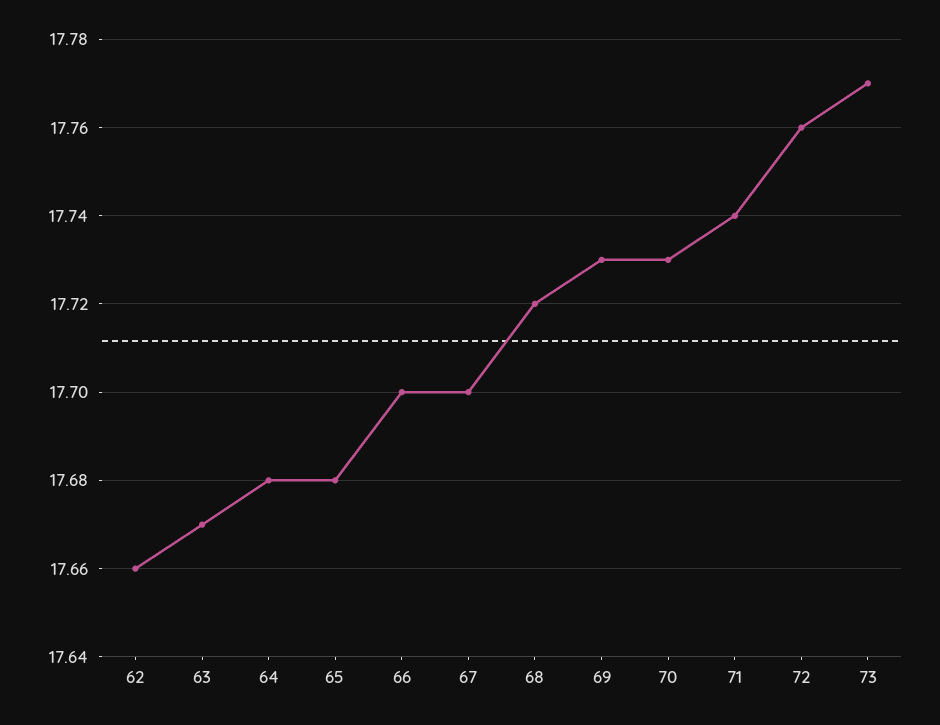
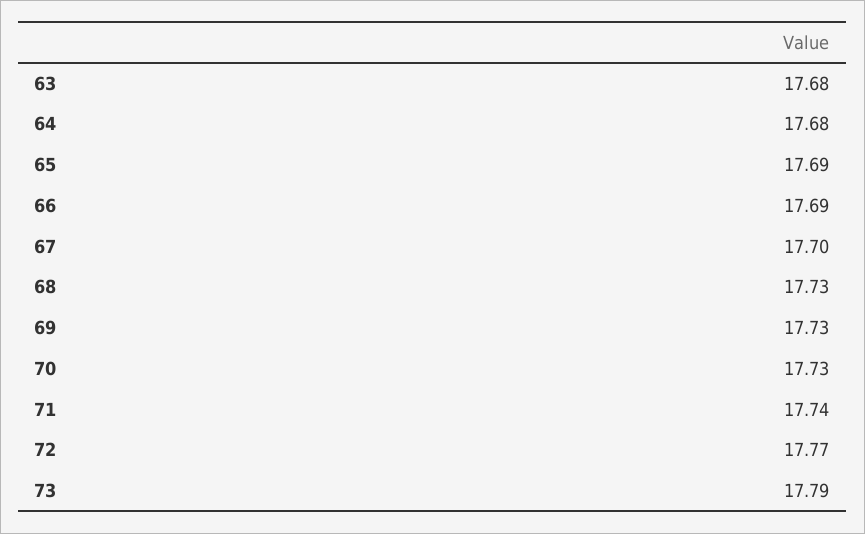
62: 17.66 -> none
63: 17.67 -> 17.68
65: 17.68 -> 17.69
66: 17.7 -> 17.69
68: 17.72 -> 17.73
72: 17.76 -> 17.77
73: 17.77 -> 17.79

